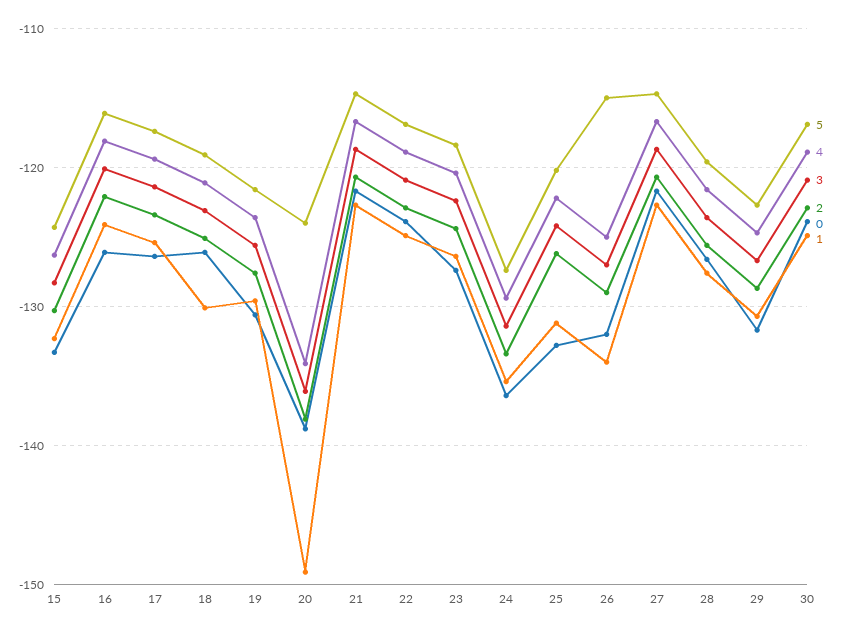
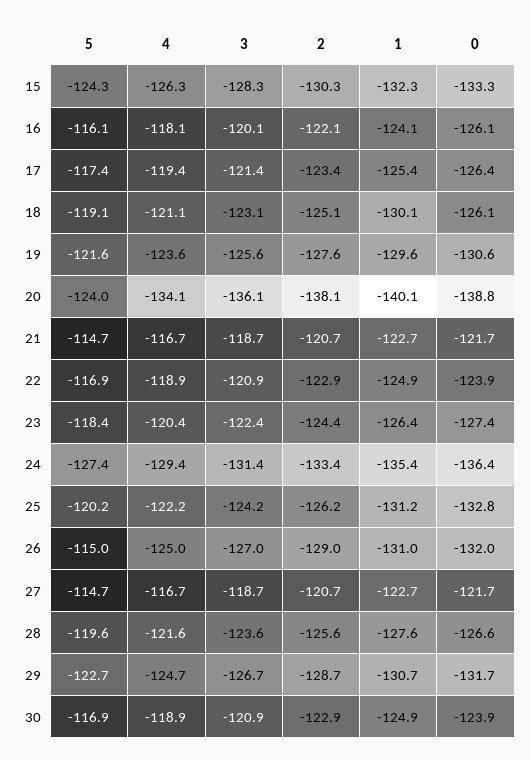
1, 20: -149 -> -140.1
1, 26: -134 -> -131

